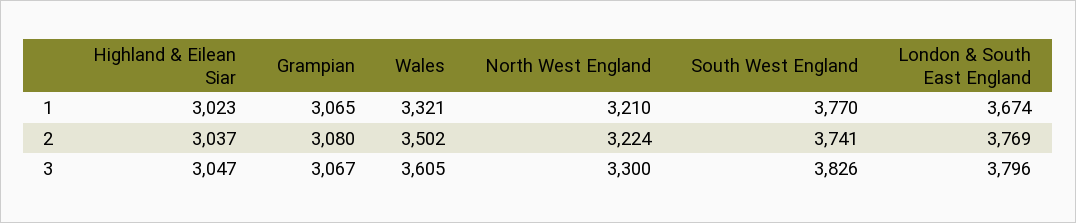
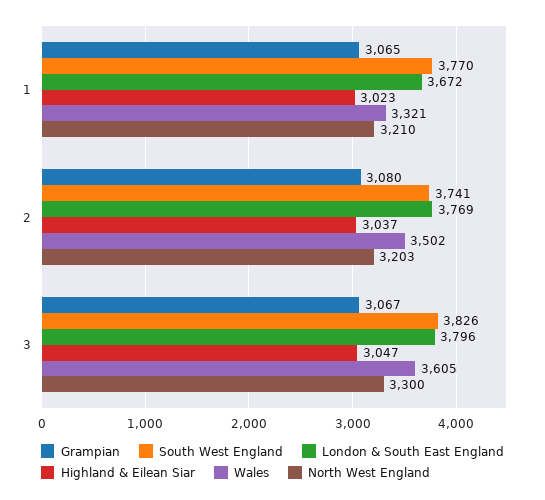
London & South East England, 1: 3674 -> 3672
North West England, 2: 3224 -> 3203

